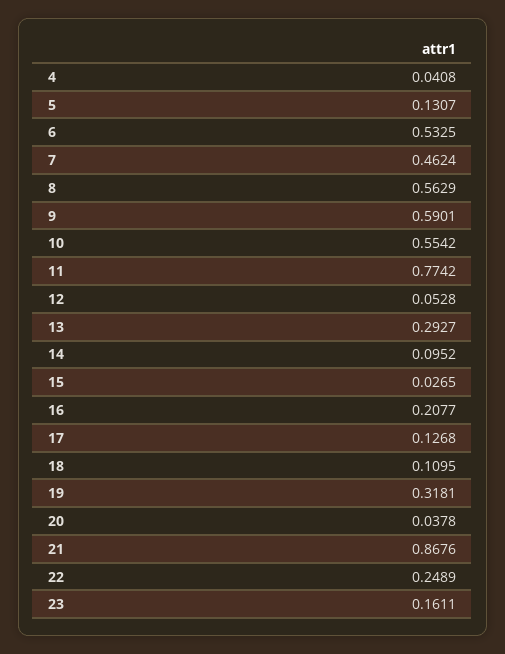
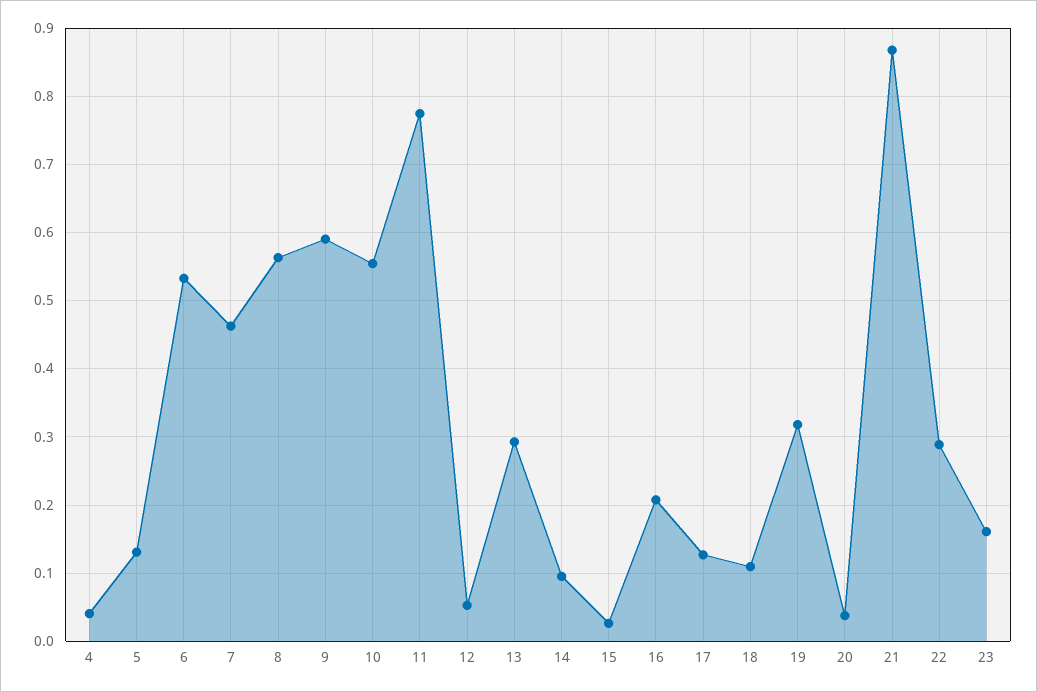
22: 0.2489 -> 0.29

